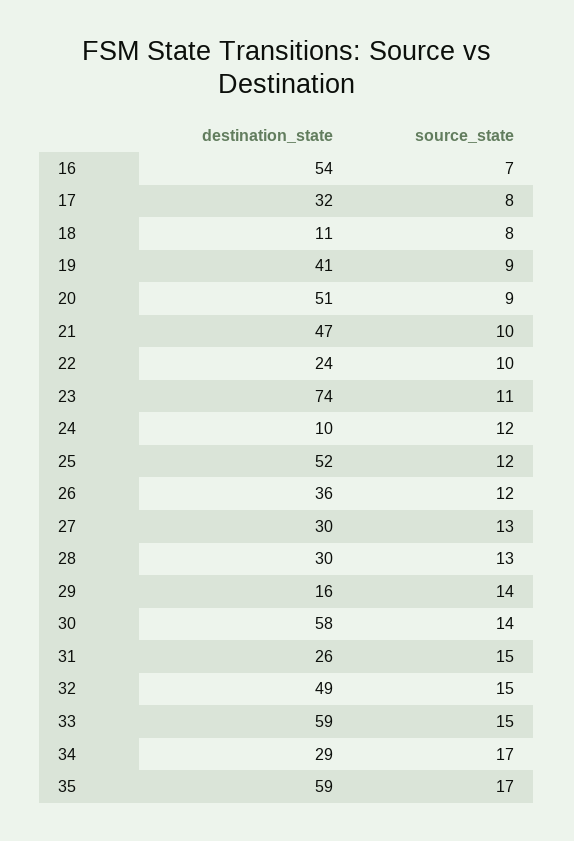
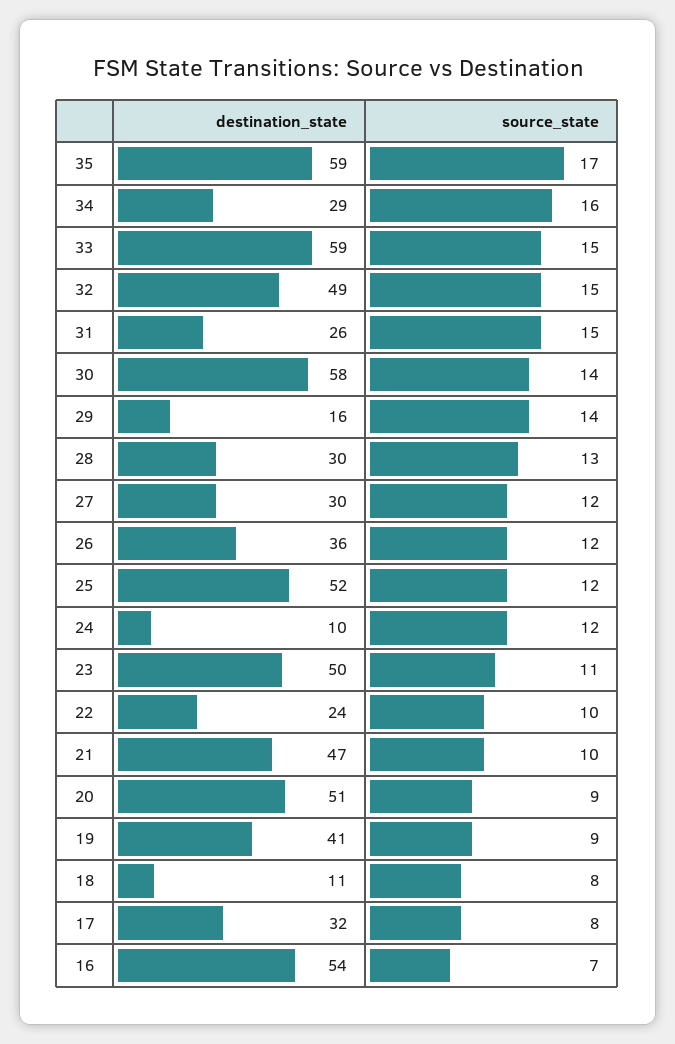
destination_state, 23: 74 -> 50
source_state, 27: 13 -> 12
source_state, 34: 17 -> 16

